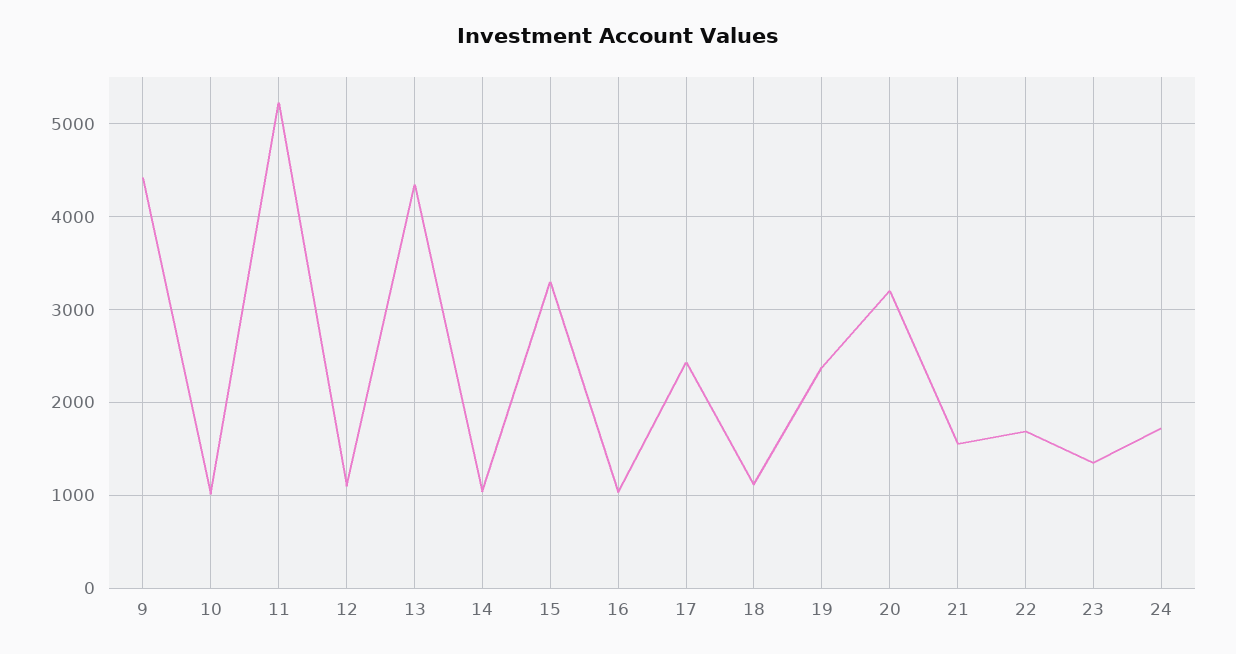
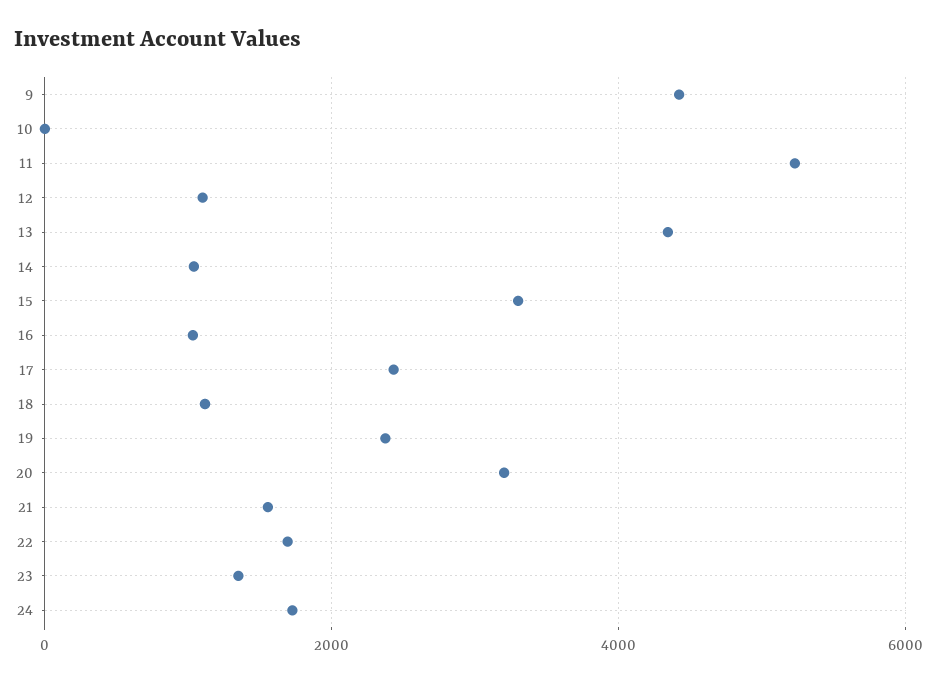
10: 1000 -> 0

